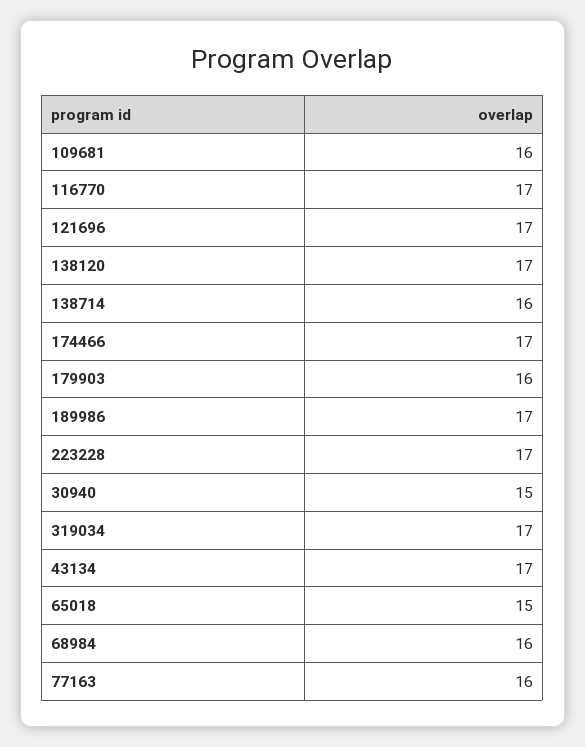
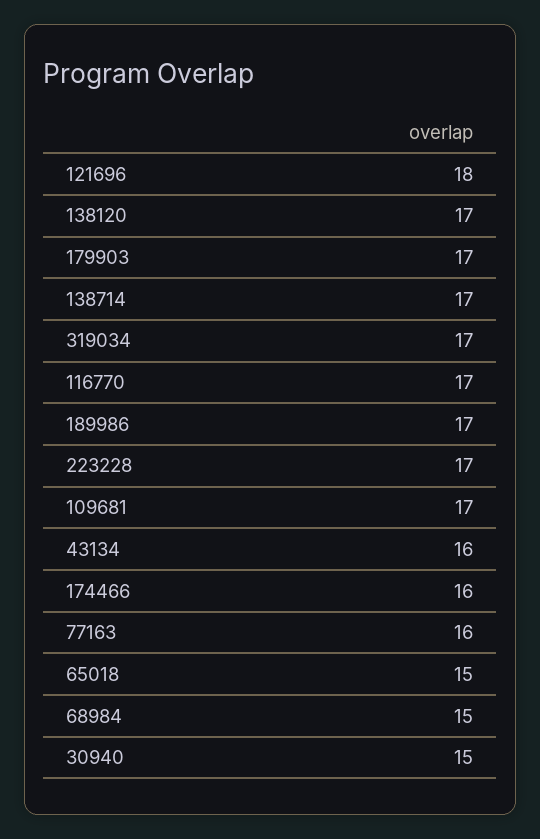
109681: 16 -> 17
121696: 17 -> 18
138714: 16 -> 17
174466: 17 -> 16
179903: 16 -> 17
43134: 17 -> 16
68984: 16 -> 15

